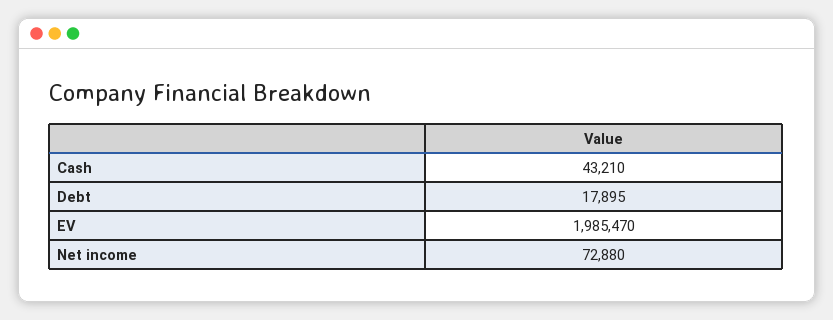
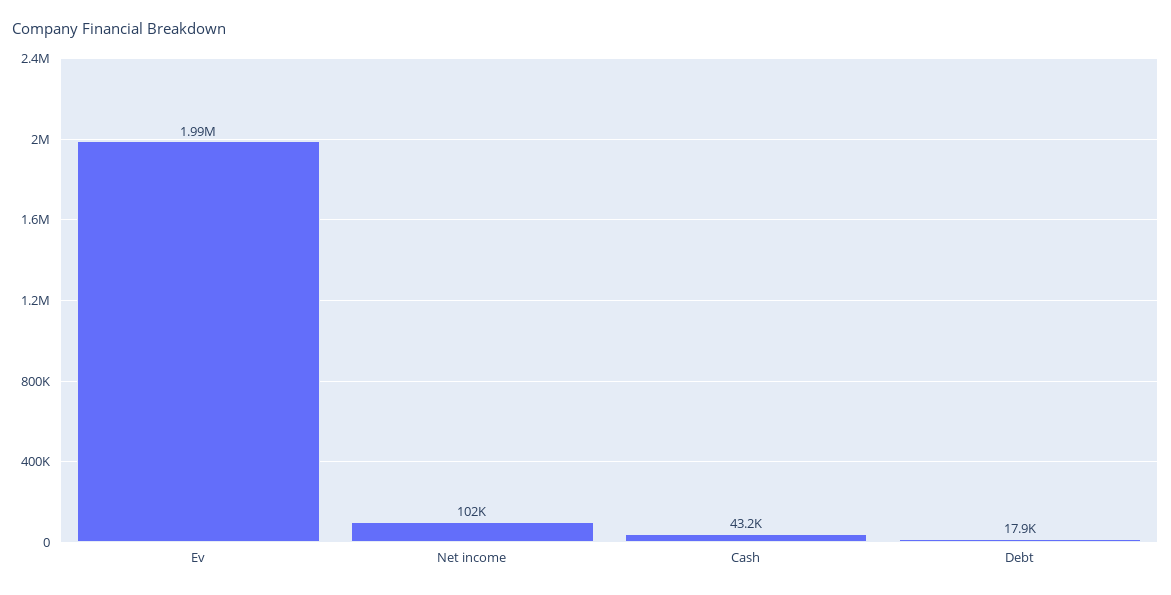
Net income: 72880 -> 102000

